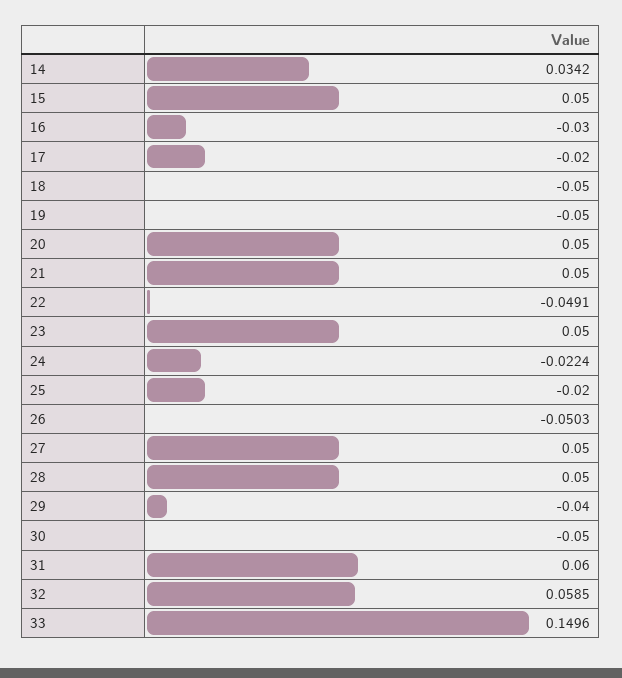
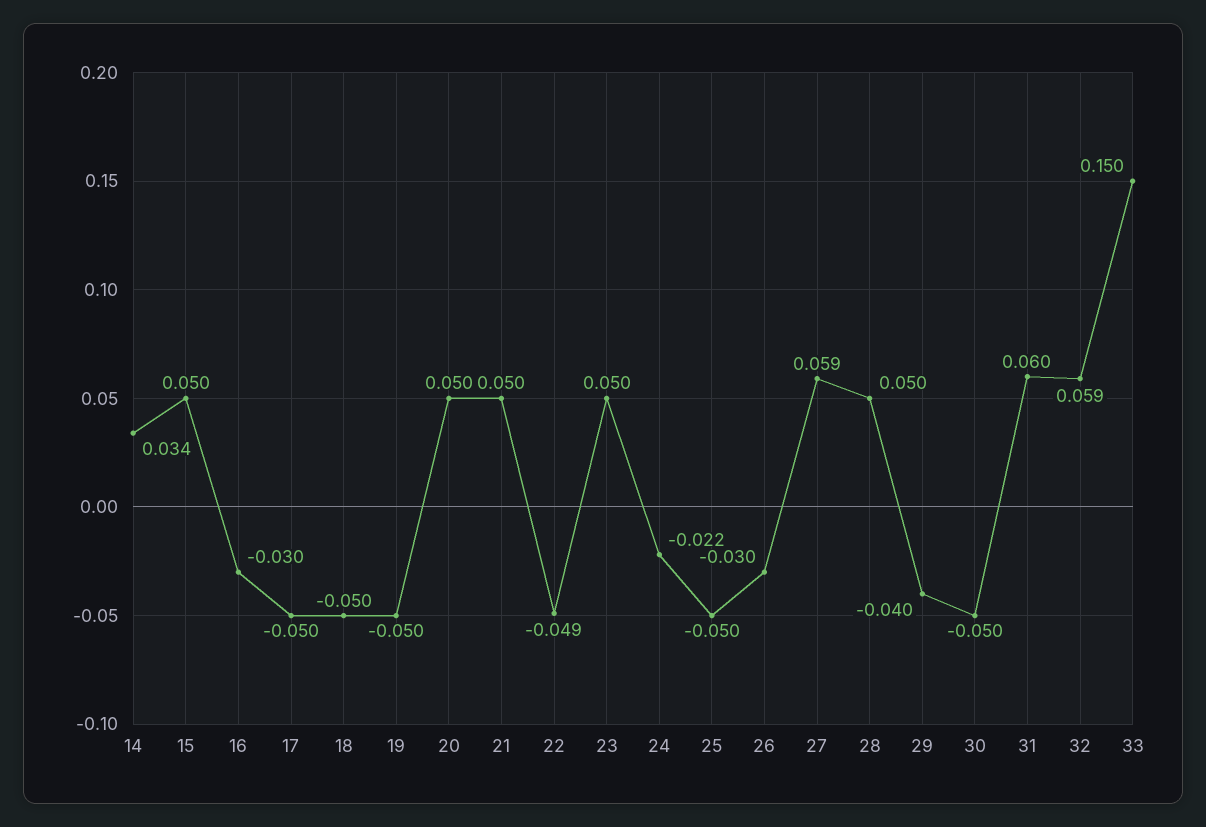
17: -0.02 -> -0.05
25: -0.02 -> -0.05
26: -0.0503 -> -0.03
27: 0.05 -> 0.059

